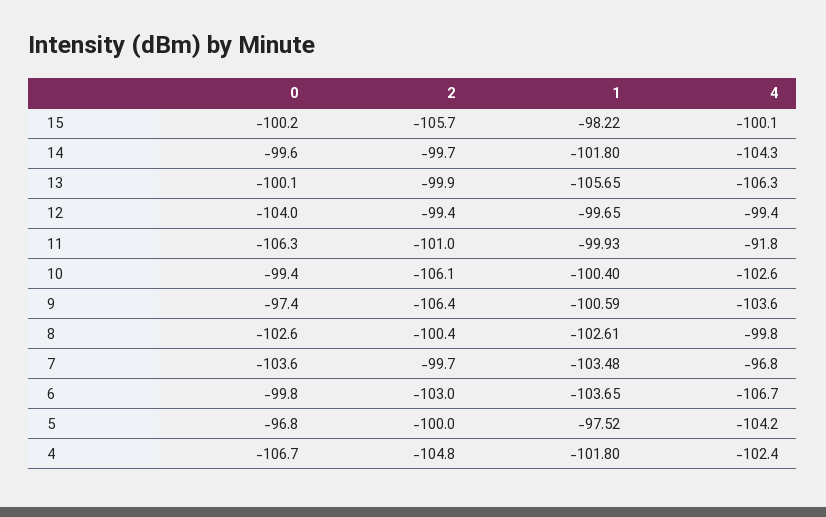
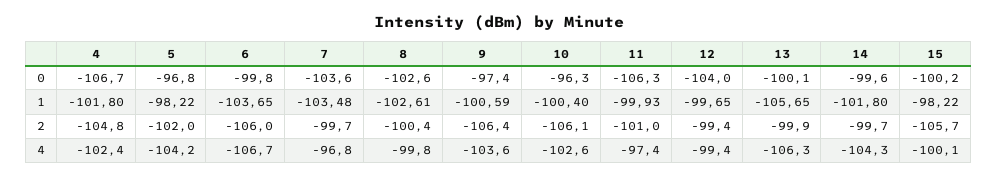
4, 11: -91.8 -> -97.4
0, 10: -99.4 -> -96.3
2, 6: -103 -> -106
2, 5: -100 -> -102
1, 5: -97.52 -> -98.22

